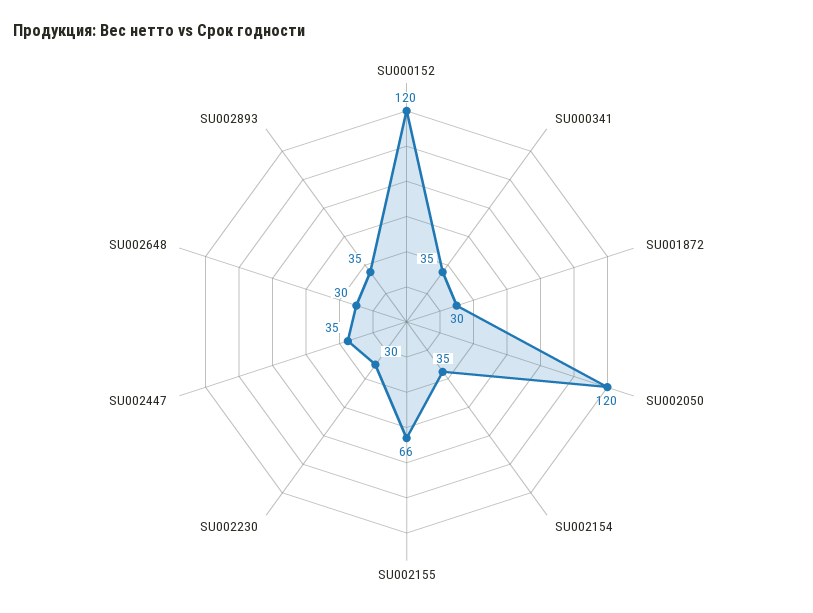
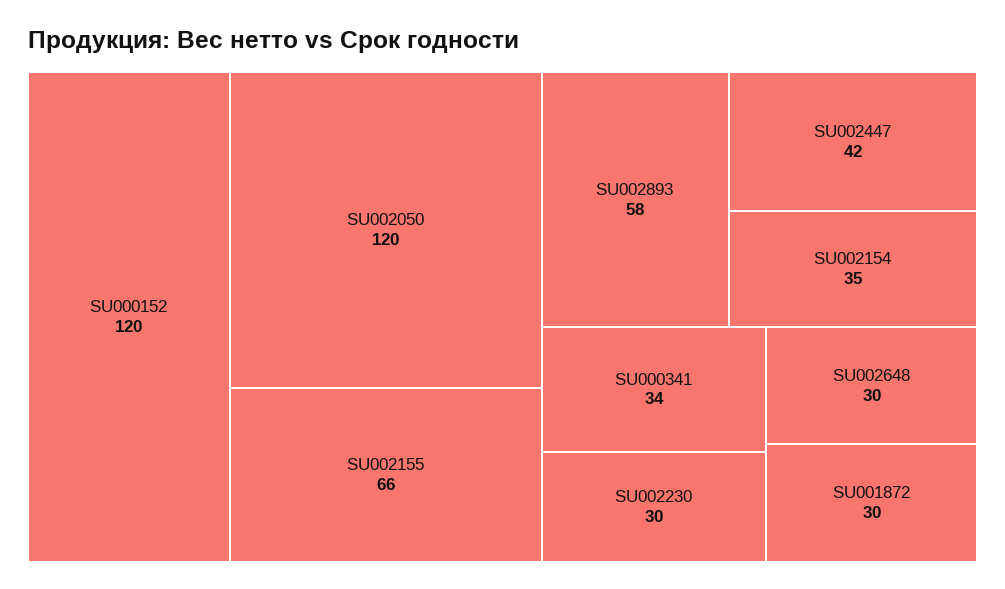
SU000341: 35 -> 34
SU002447: 35 -> 42
SU002893: 35 -> 58

